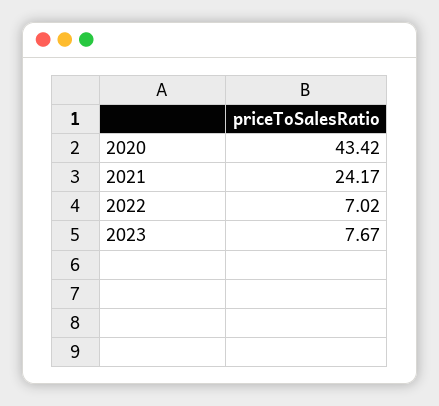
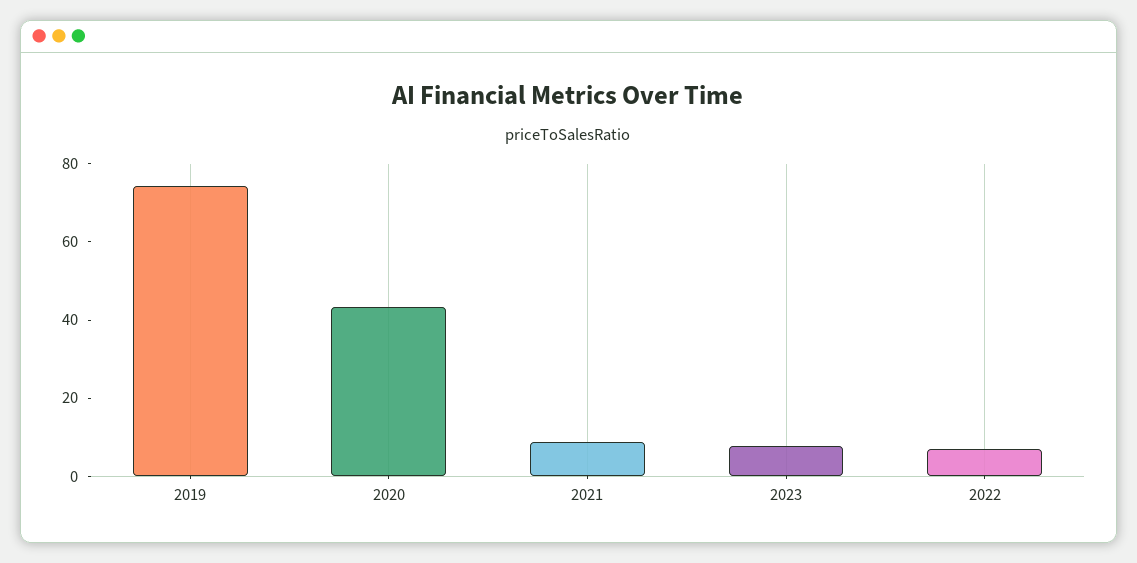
2021: 24.17 -> 10
2019: none -> 75

